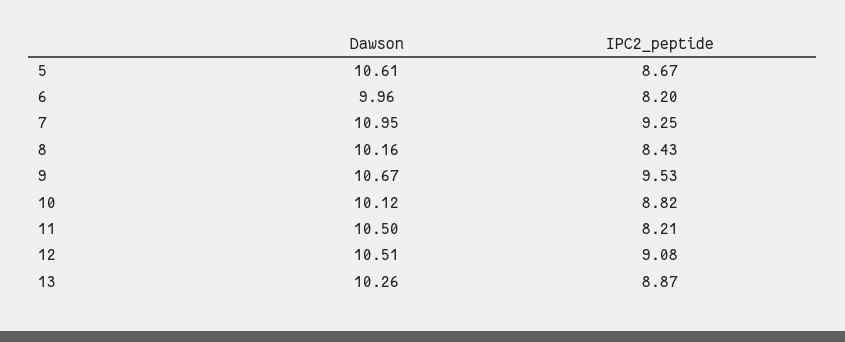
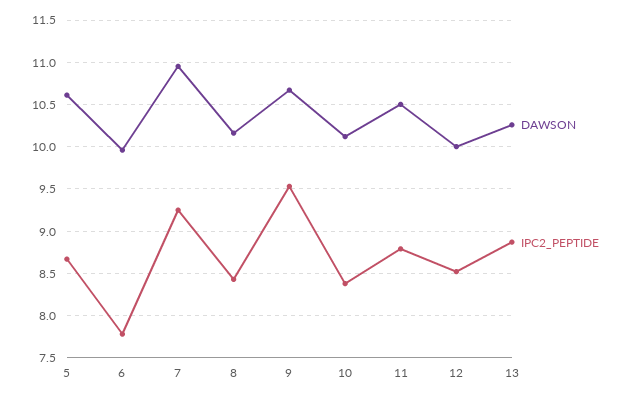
IPC2_peptide, 6: 8.2 -> 7.8
IPC2_peptide, 10: 8.82 -> 8.4
IPC2_peptide, 11: 8.21 -> 8.8
Dawson, 12: 10.51 -> 10
IPC2_peptide, 12: 9.08 -> 8.5

